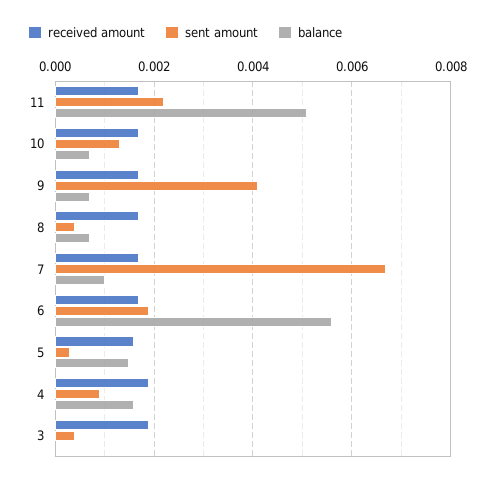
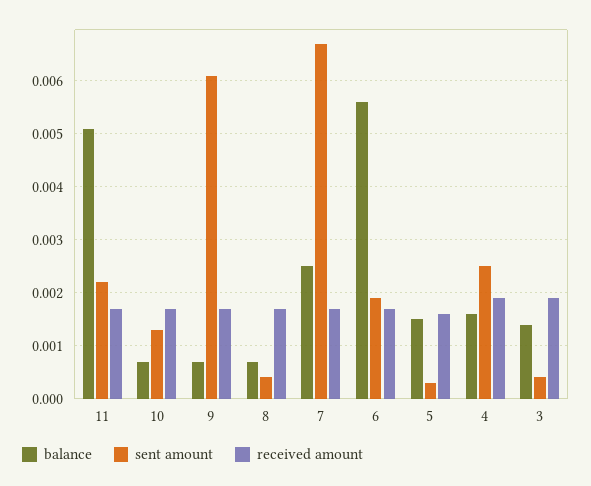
sent amount, 9: 0.004 -> 0.006
balance, 7: 0.001 -> 0.0025
sent amount, 4: 0.001 -> 0.0025
balance, 3: 0 -> 0.0015

